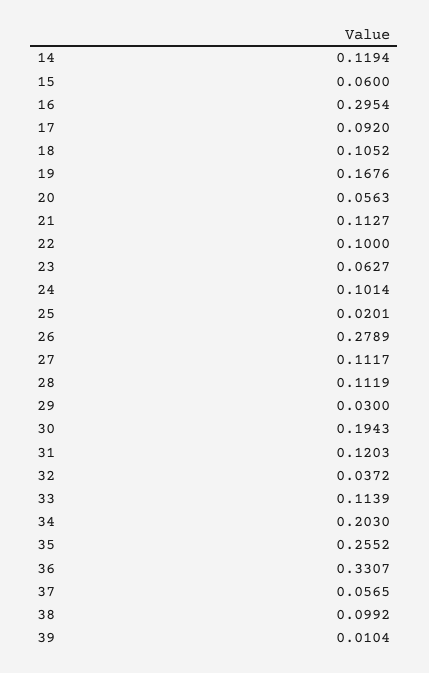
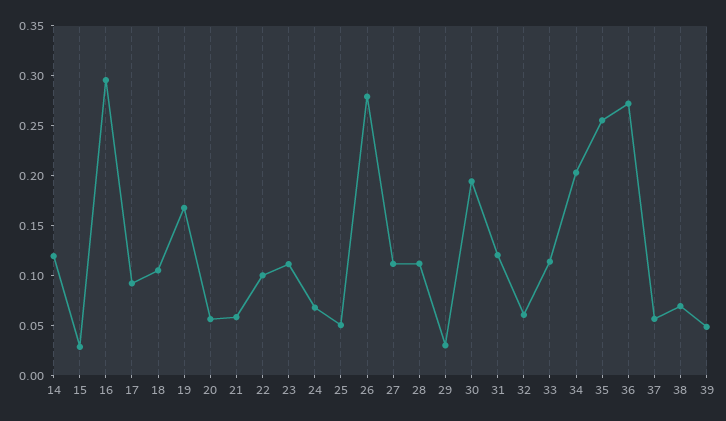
15: 0.06 -> 0.03
21: 0.1127 -> 0.06
23: 0.0627 -> 0.11
24: 0.1014 -> 0.07
25: 0.0201 -> 0.05
32: 0.0372 -> 0.06
36: 0.3307 -> 0.27
38: 0.0992 -> 0.07
39: 0.0104 -> 0.05

